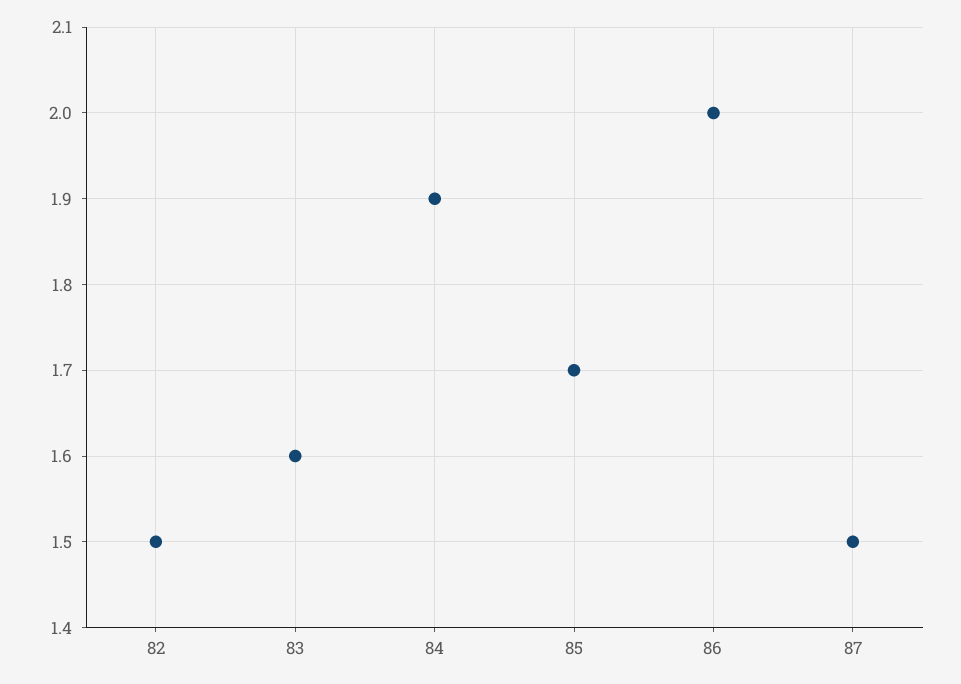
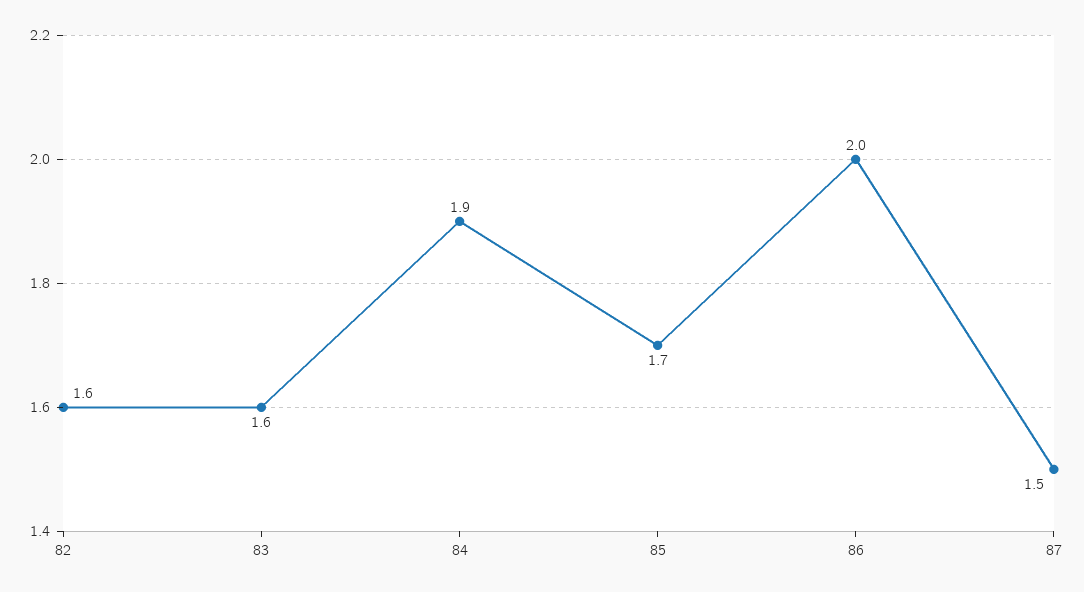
82: 1.5 -> 1.6

